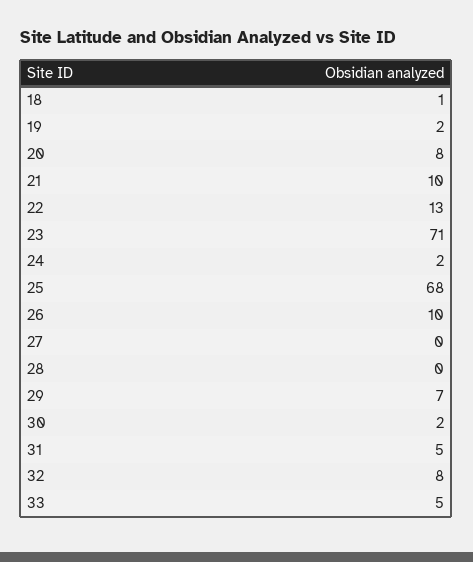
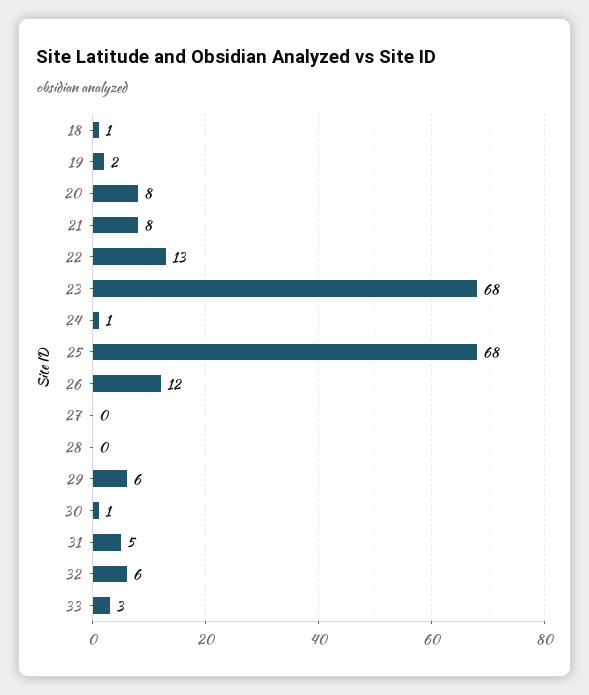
21: 10 -> 8
23: 71 -> 68
24: 2 -> 1
26: 10 -> 12
29: 7 -> 6
30: 2 -> 1
32: 8 -> 6
33: 5 -> 3

